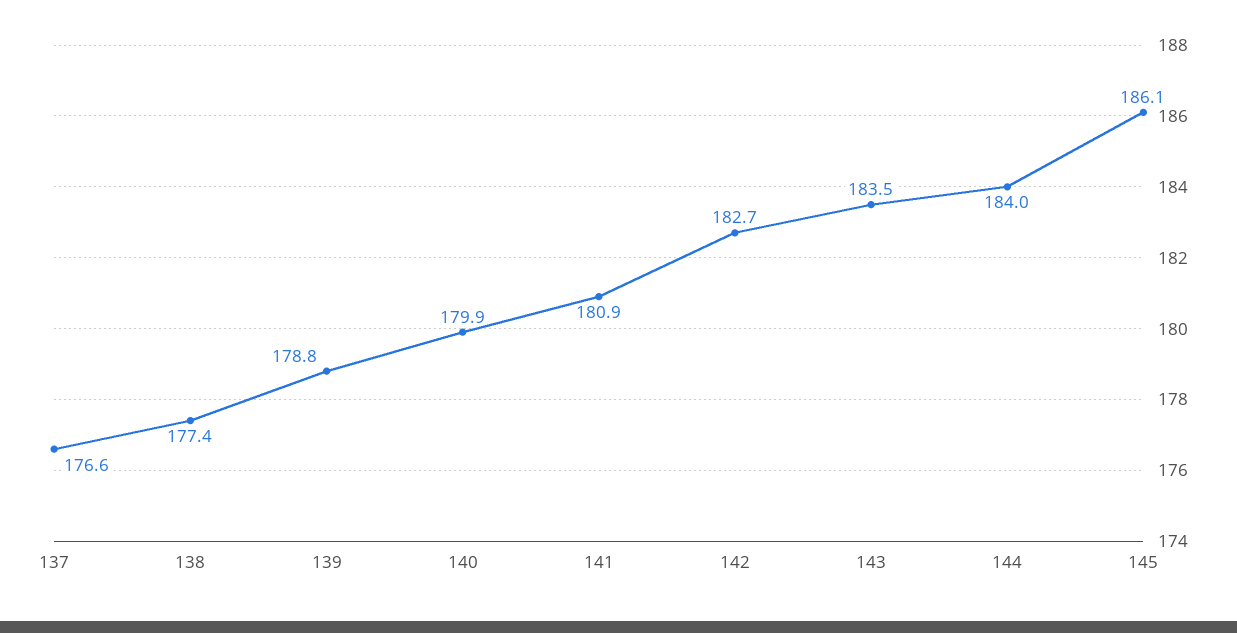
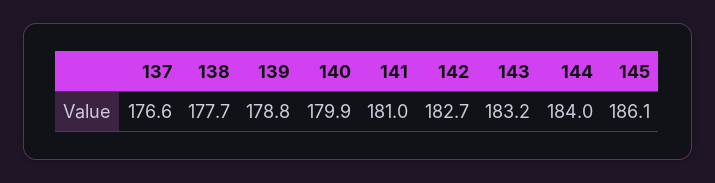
138: 177.4 -> 177.7
141: 180.9 -> 181
143: 183.5 -> 183.2

